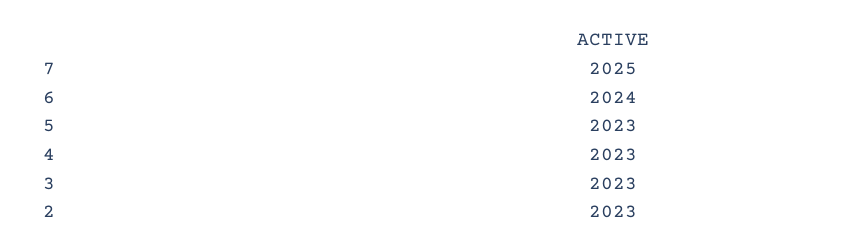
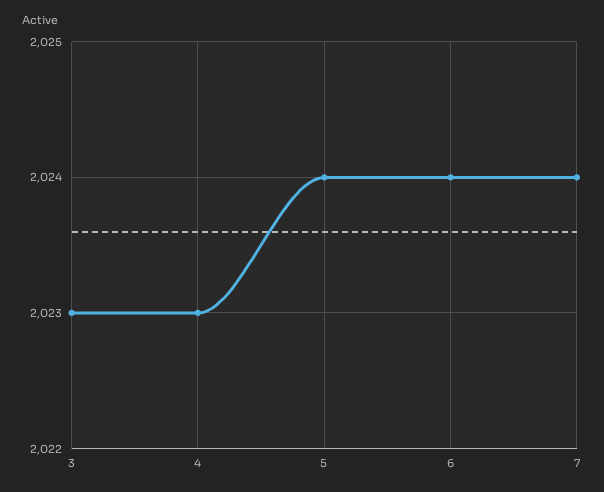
7: 2025 -> 2024
5: 2023 -> 2024
2: 2023 -> none

